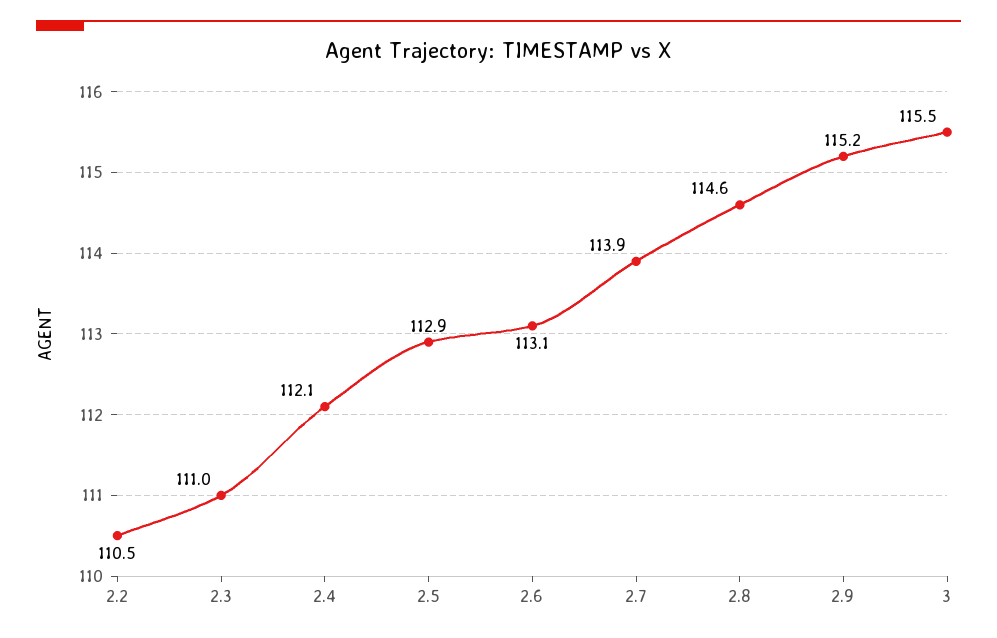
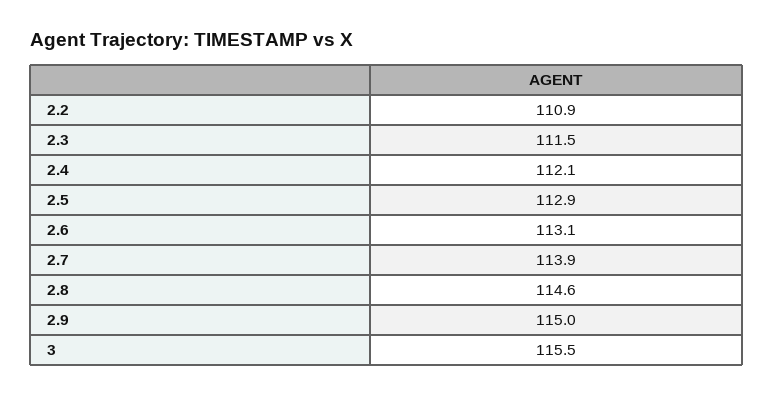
2.2: 110.5 -> 110.9
2.3: 111 -> 111.5
2.9: 115.2 -> 115

